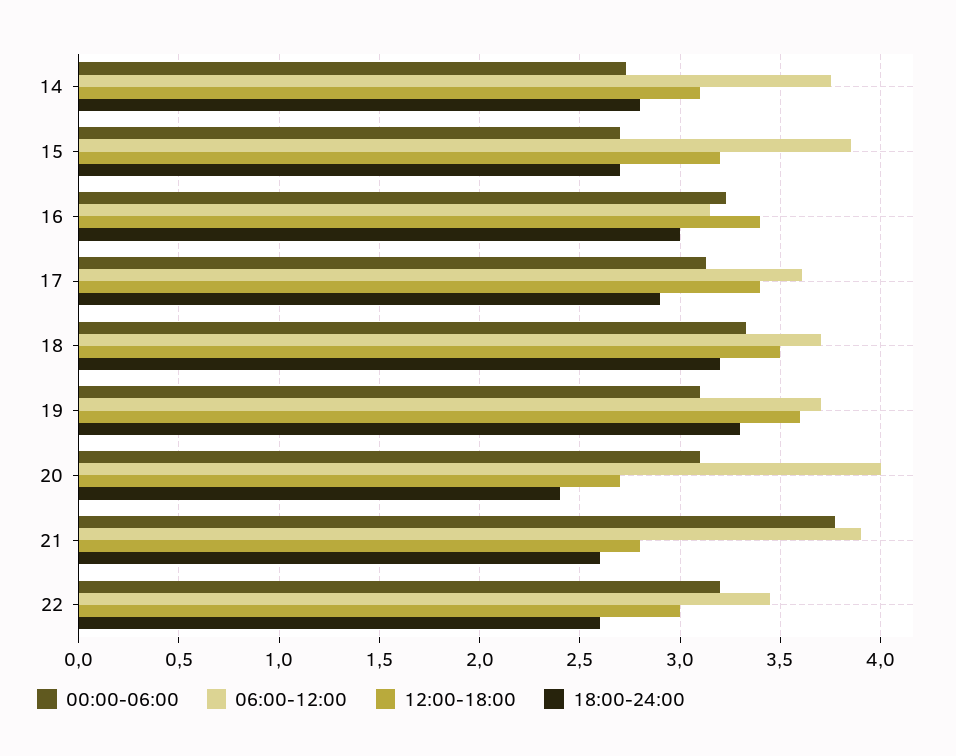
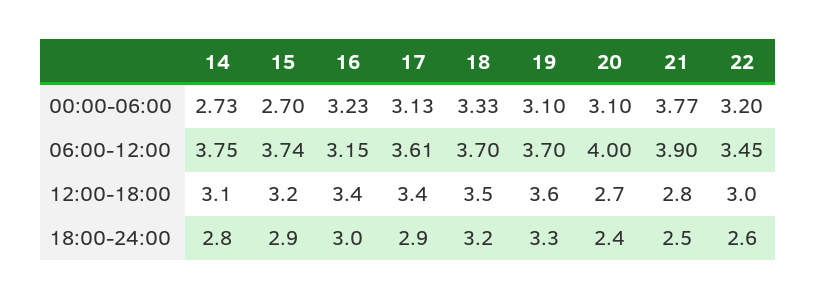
06:00-12:00, 15: 3.85 -> 3.74
18:00-24:00, 15: 2.7 -> 2.9
18:00-24:00, 21: 2.6 -> 2.5

